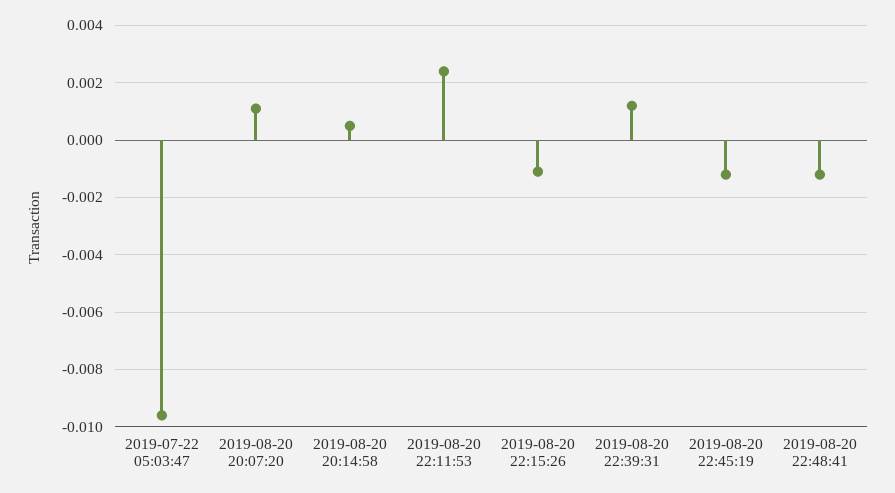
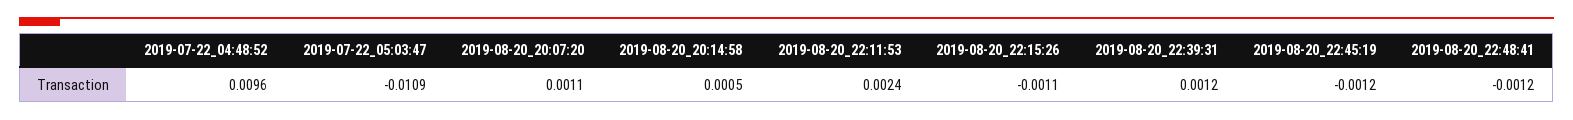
2019-07-22 05:03:47: -0.0095 -> -0.0109
2019-07-22_04:48:52: none -> 0.0096

